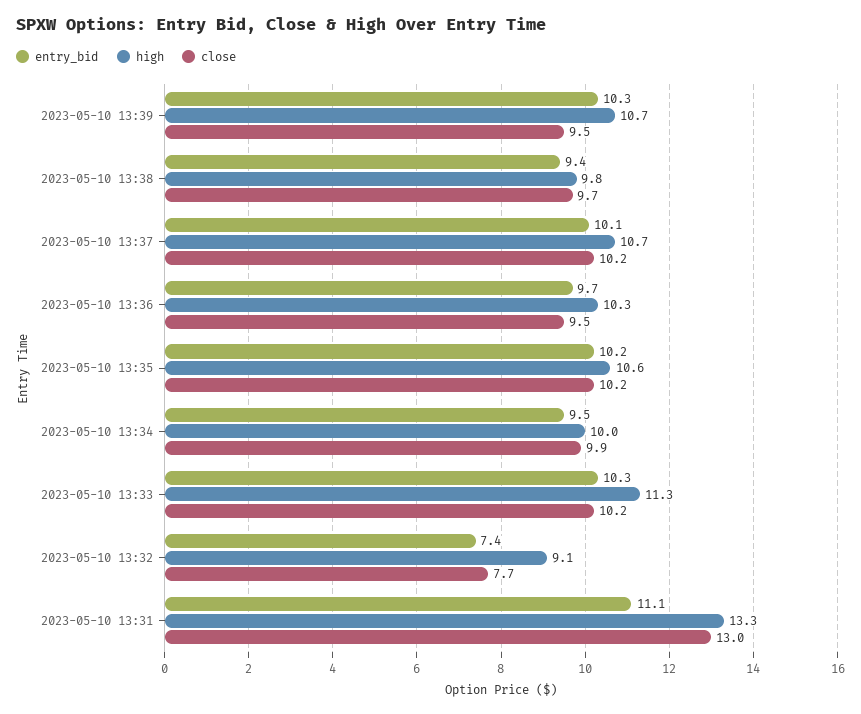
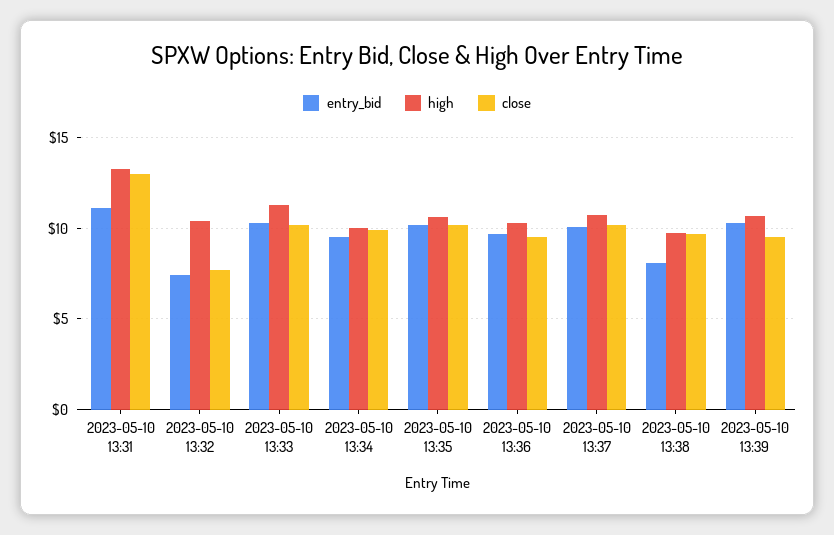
entry_bid, 2023-05-10 13:38: 9.4 -> 8
high, 2023-05-10 13:32: 9.1 -> 10.5

